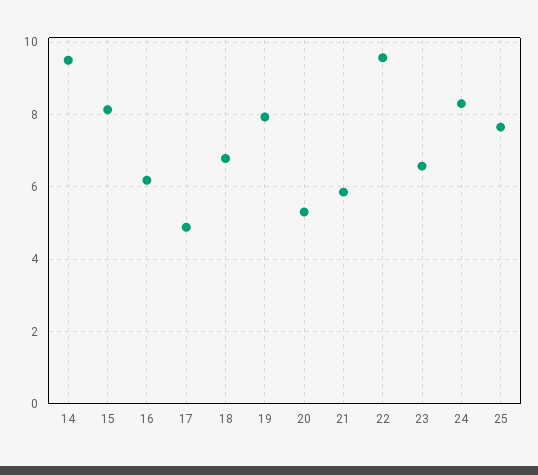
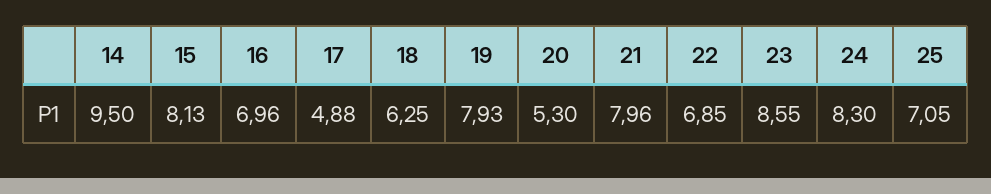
16: 6.2 -> 6.96
18: 6.8 -> 6.25
21: 5.8 -> 7.96
22: 9.6 -> 6.85
23: 6.6 -> 8.55
25: 7.6 -> 7.05

